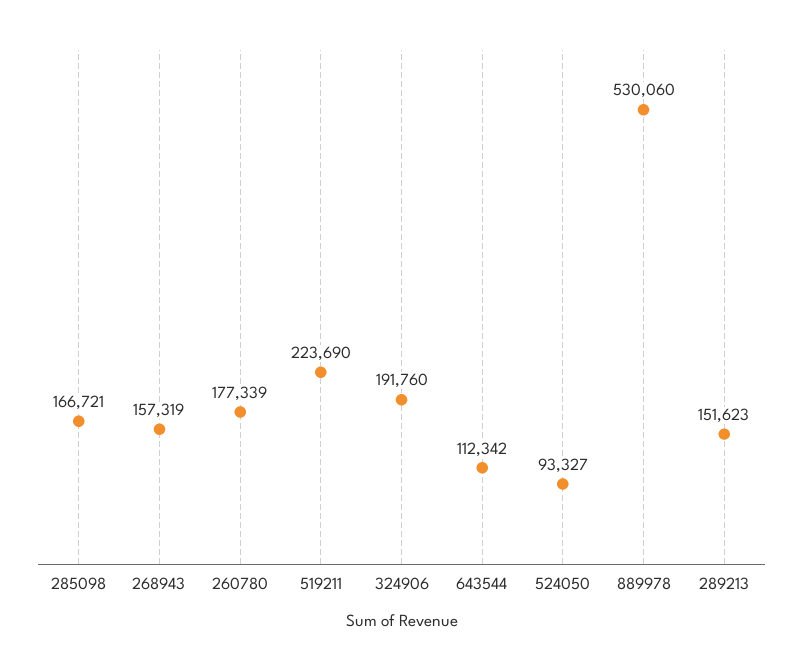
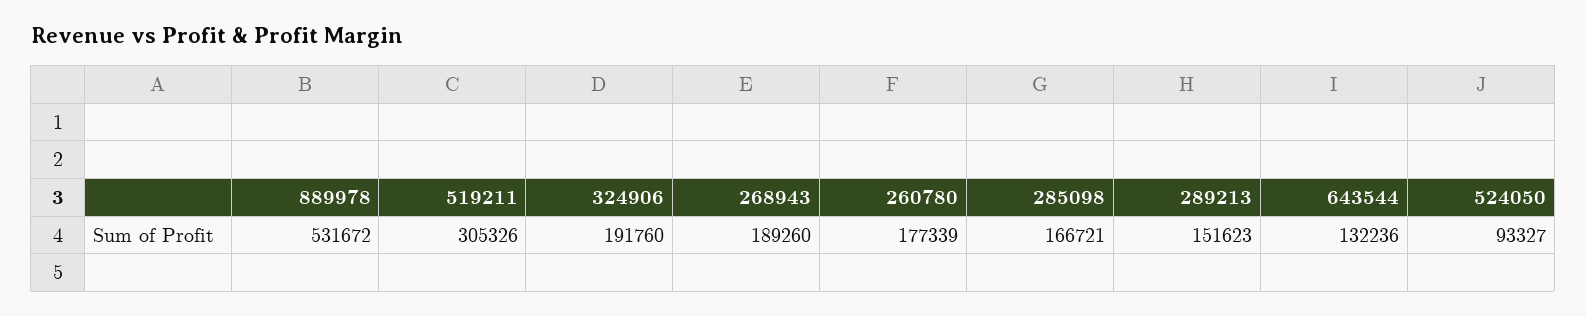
268943: 157319 -> 189260
519211: 223690 -> 305326
643544: 112342 -> 132236
889978: 530060 -> 531672

